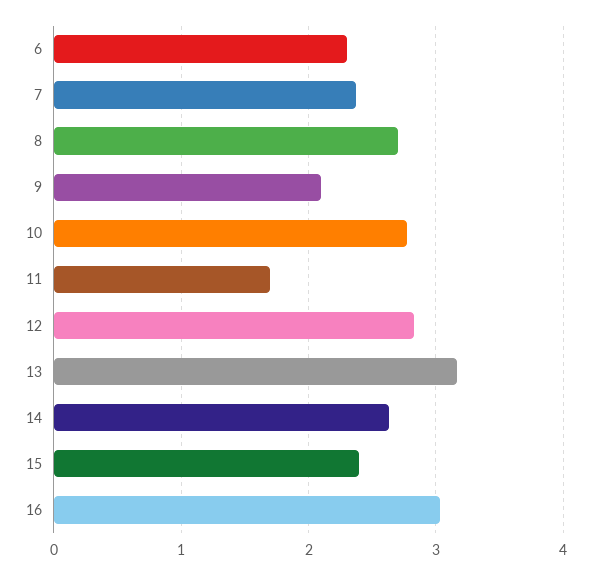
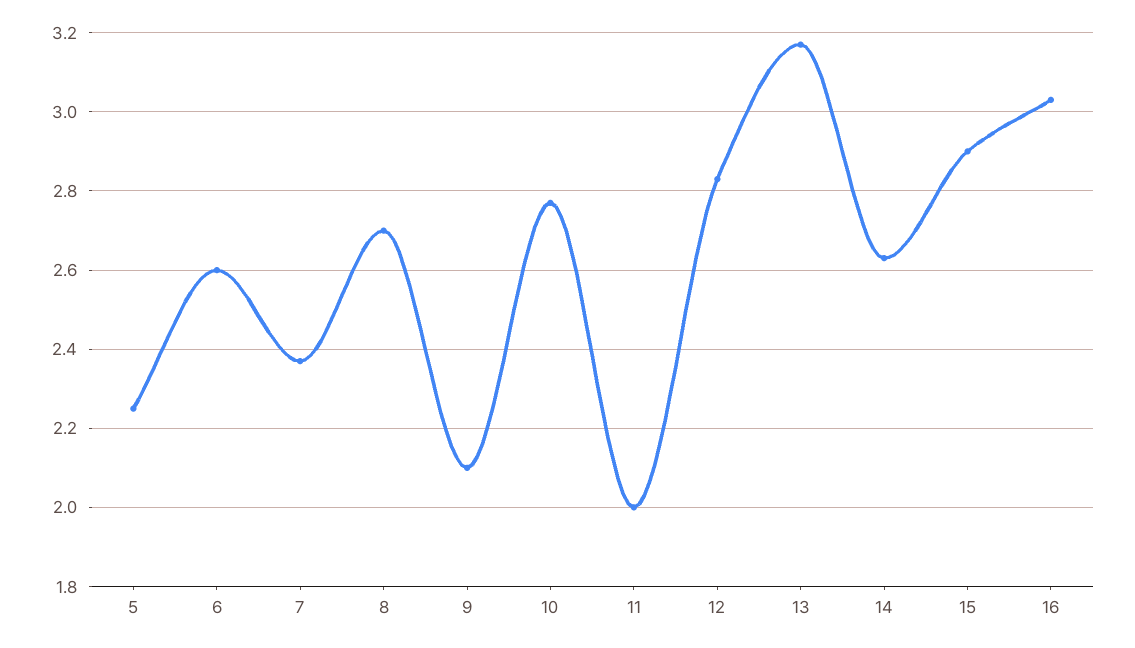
6: 2.3 -> 2.6
11: 1.7 -> 2
15: 2.4 -> 2.9
5: none -> 2.25

